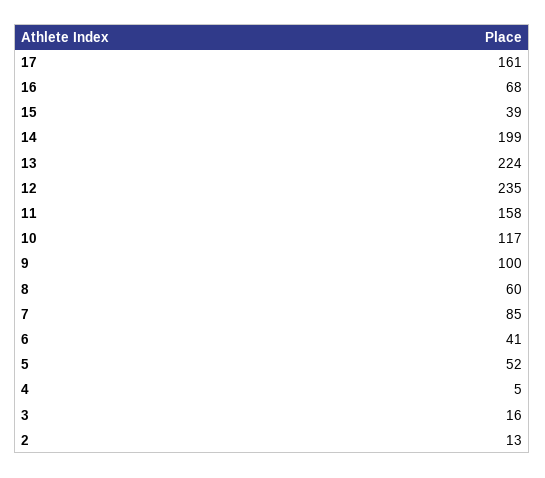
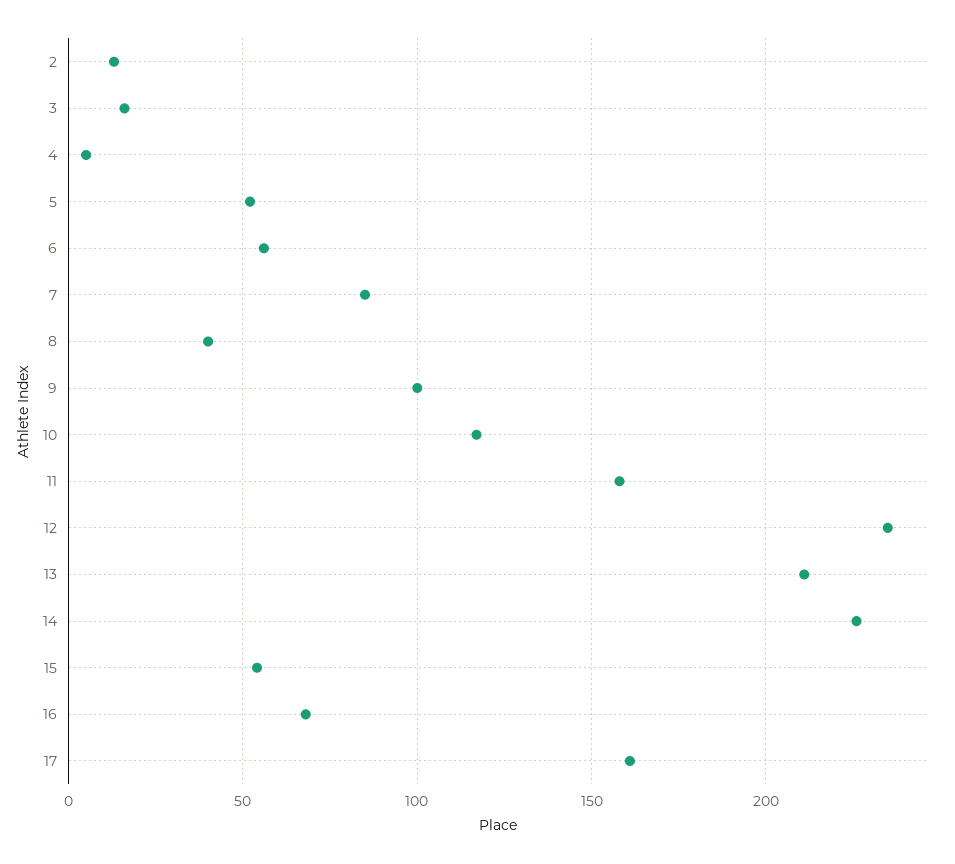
15: 39 -> 55
14: 199 -> 225
13: 224 -> 210
8: 60 -> 40
6: 41 -> 55

